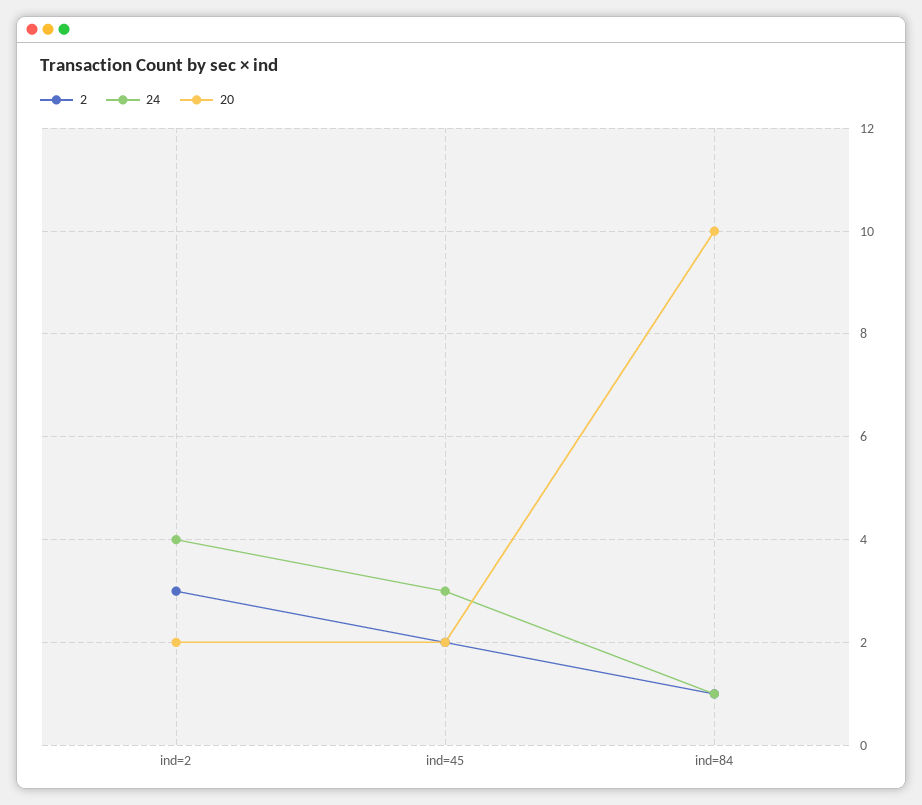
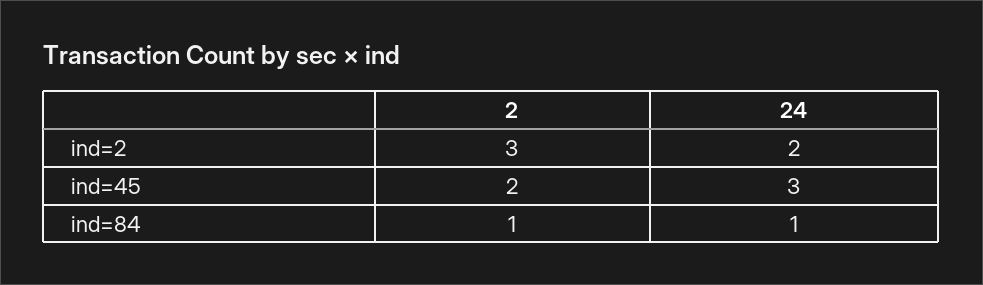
24, ind=2: 4 -> 2
20, ind=2: 2 -> none
20, ind=45: 2 -> none
20, ind=84: 10 -> none

